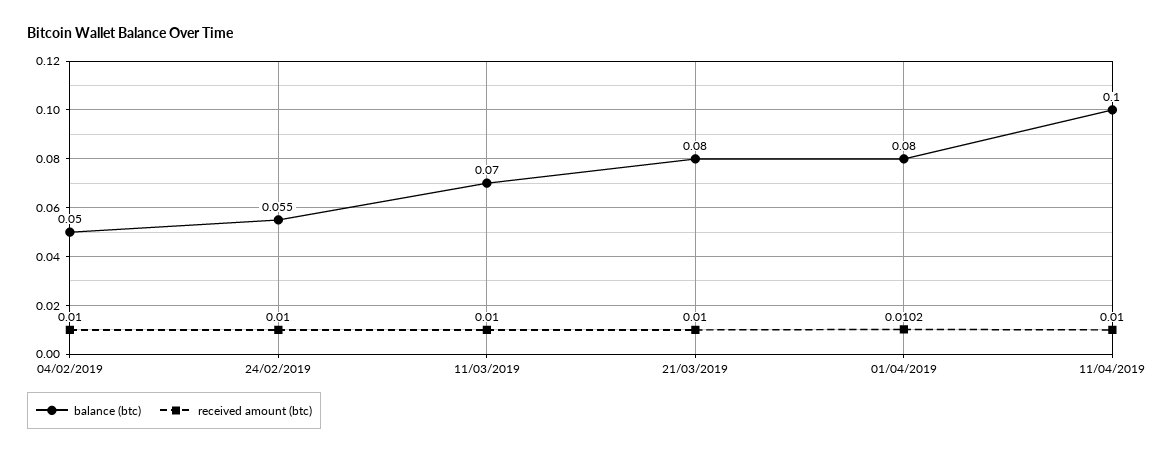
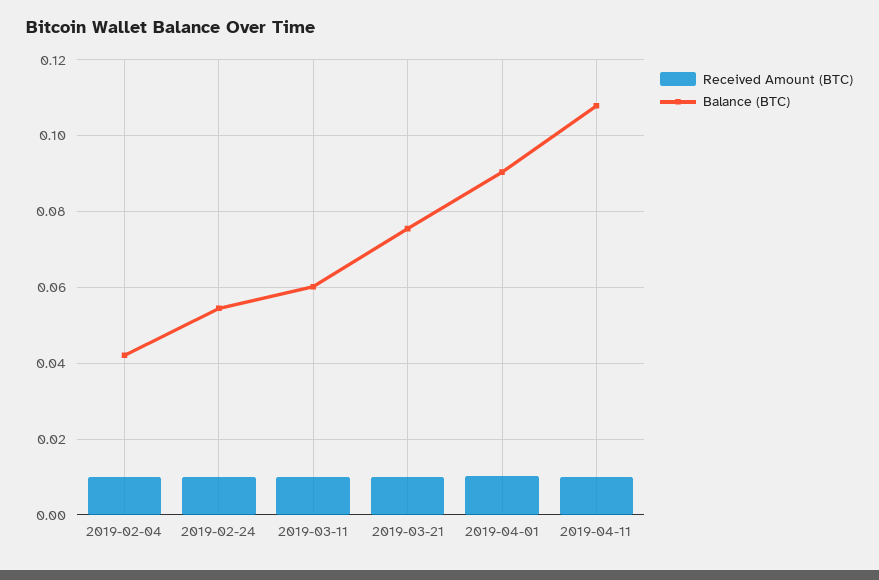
balance (btc), 04/02/2019: 0.05 -> 0.042
balance (btc), 11/03/2019: 0.07 -> 0.06
balance (btc), 21/03/2019: 0.08 -> 0.076
balance (btc), 01/04/2019: 0.08 -> 0.09
balance (btc), 11/04/2019: 0.1 -> 0.108

